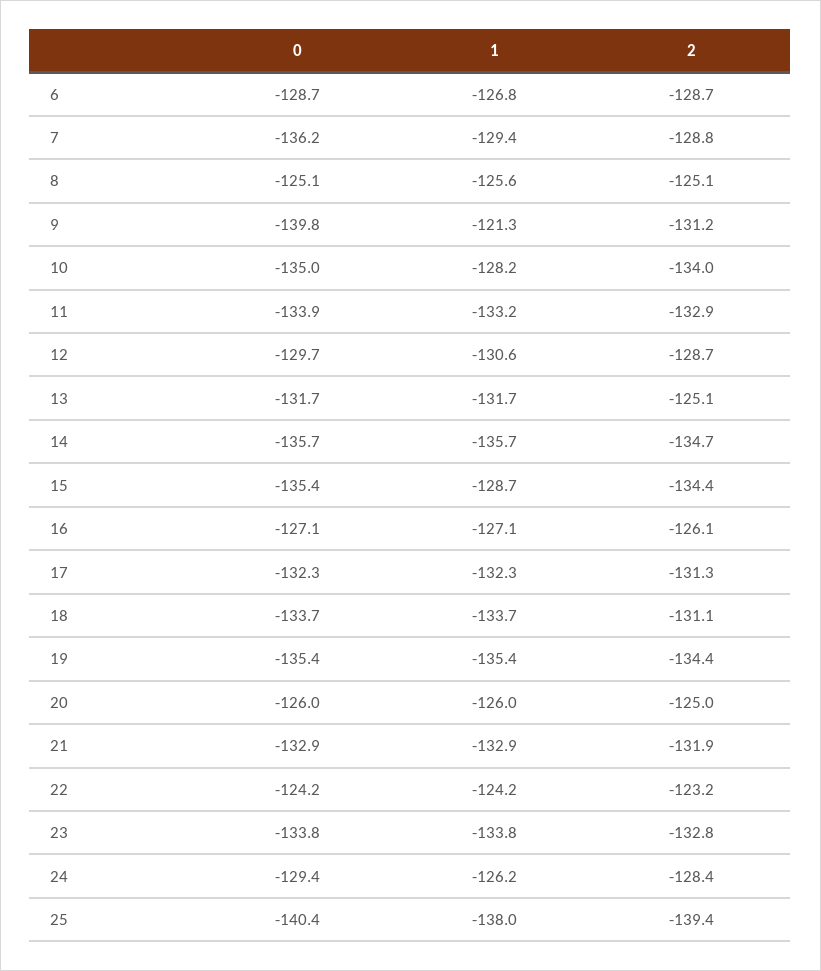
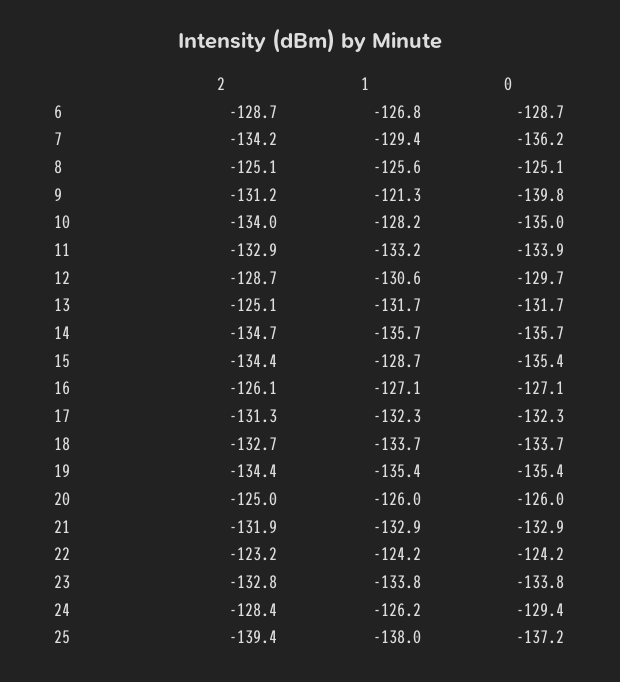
2, 7: -128.8 -> -134.2
2, 18: -131.1 -> -132.7
0, 25: -140.4 -> -137.2

